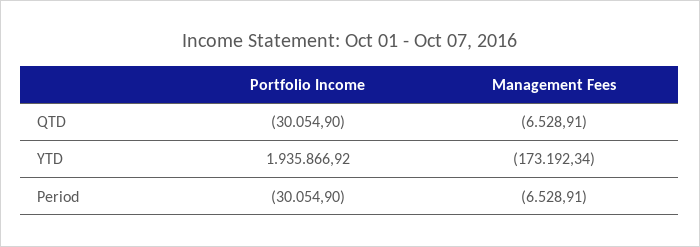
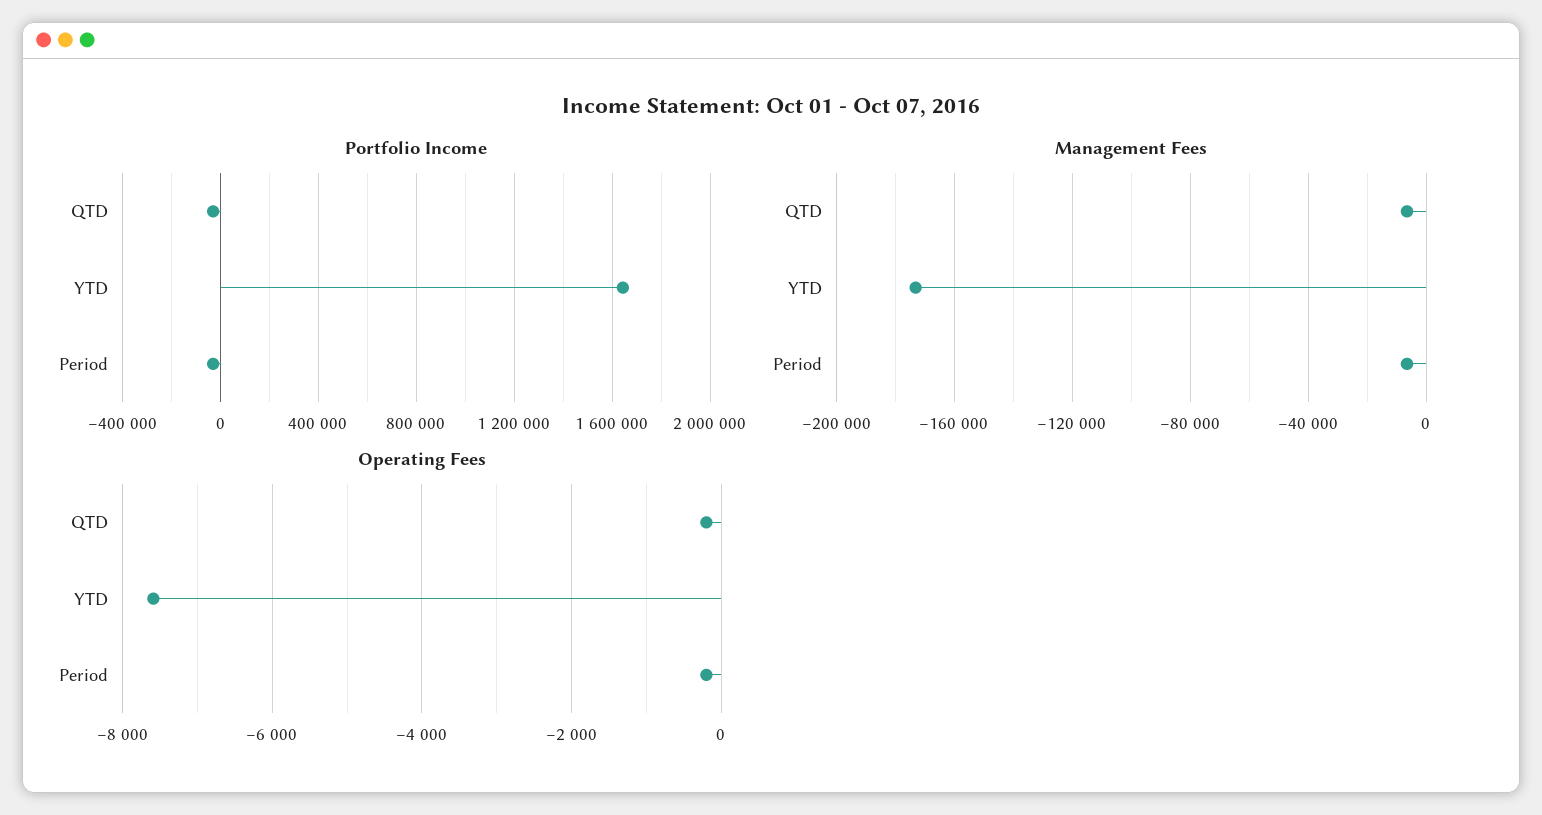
Portfolio Income, YTD: 1935866.92 -> 1650000
Operating Fees, QTD: none -> -200
Operating Fees, YTD: none -> -7600
Operating Fees, Period: none -> -200

